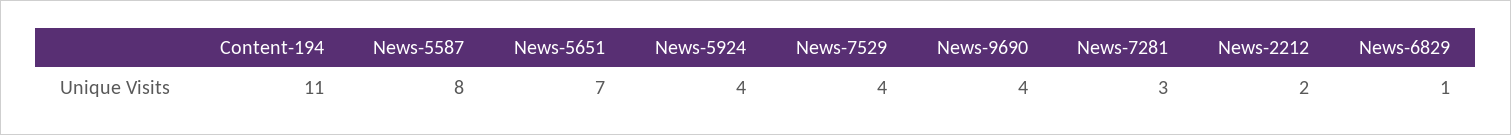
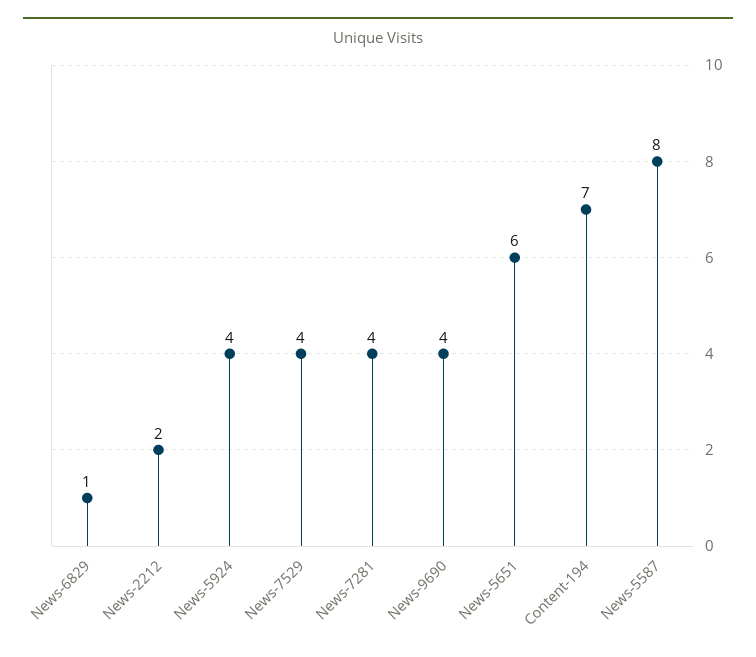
Content-194: 11 -> 7
News-5651: 7 -> 6
News-7281: 3 -> 4

